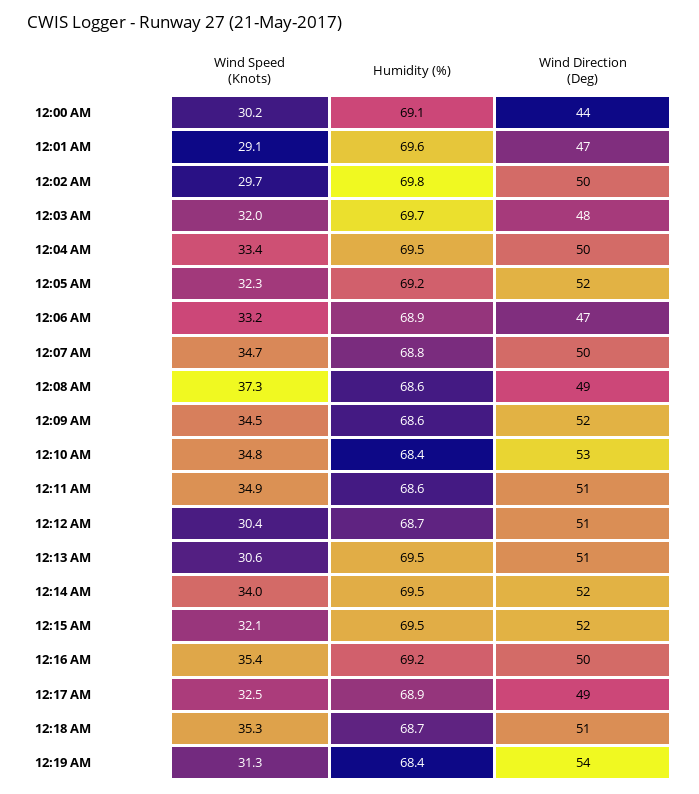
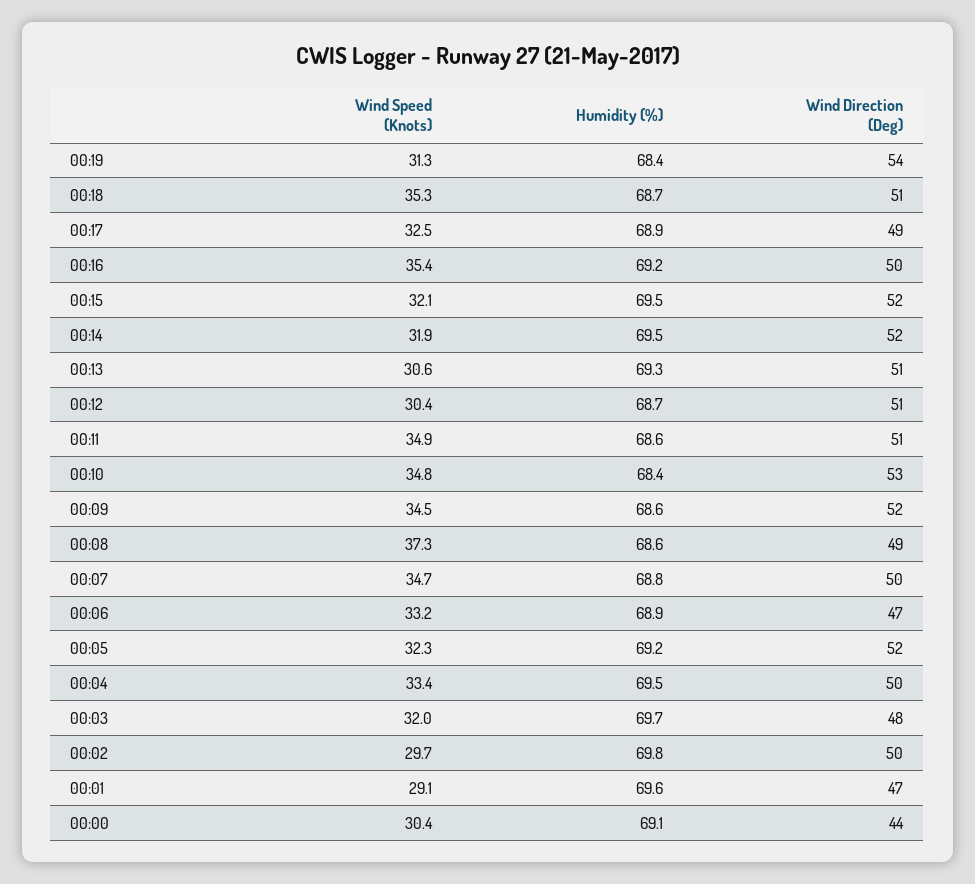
Wind Speed (Knots), 12:00 AM: 30.2 -> 30.4
Humidity (%), 12:13 AM: 69.5 -> 69.3
Wind Speed (Knots), 12:14 AM: 34 -> 31.9

